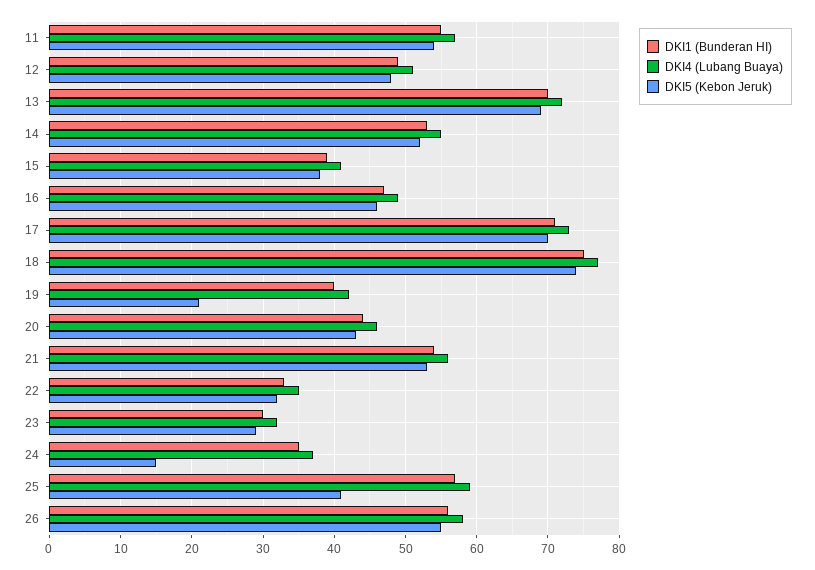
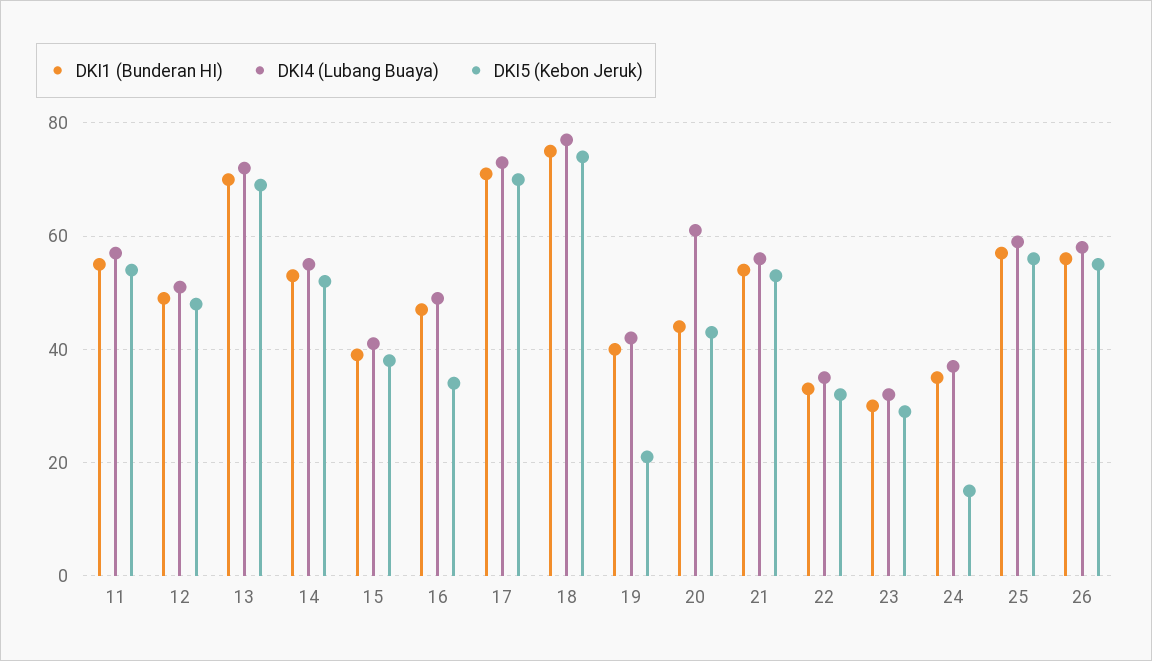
DKI5 (Kebon Jeruk), 16: 46 -> 35
DKI4 (Lubang Buaya), 20: 46 -> 60
DKI5 (Kebon Jeruk), 25: 41 -> 55

